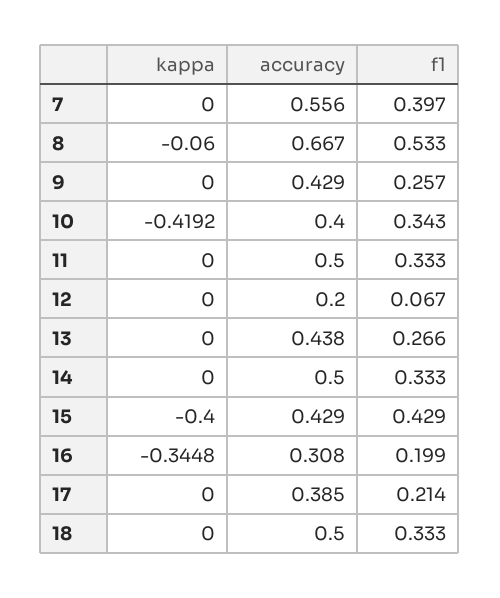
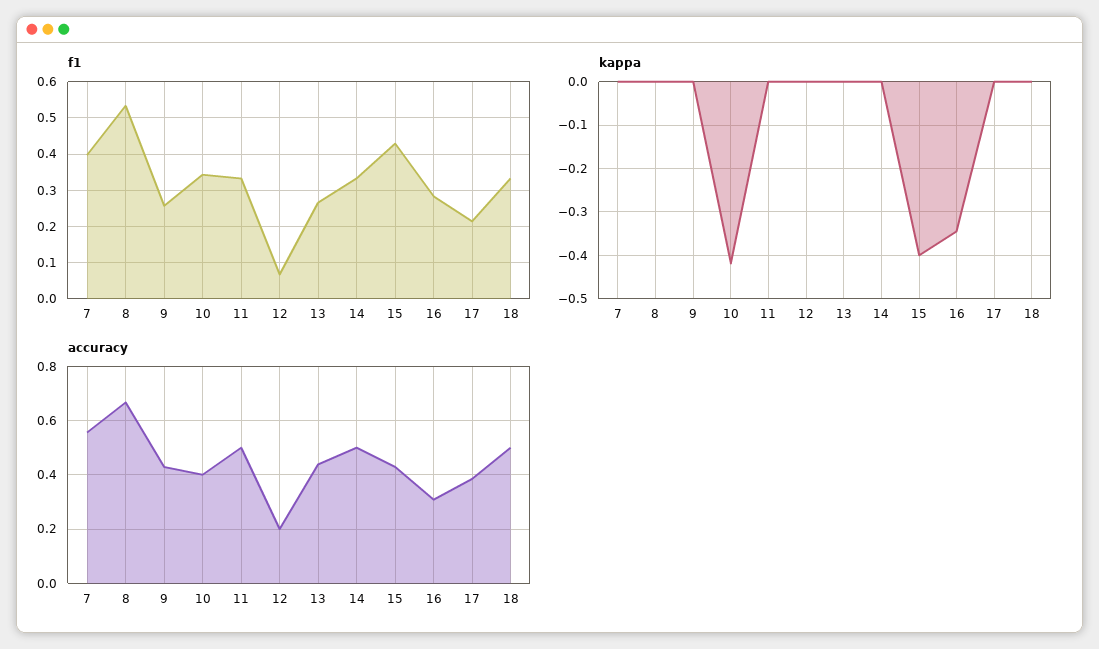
kappa, 8: -0.06 -> 0
f1, 16: 0.199 -> 0.28

